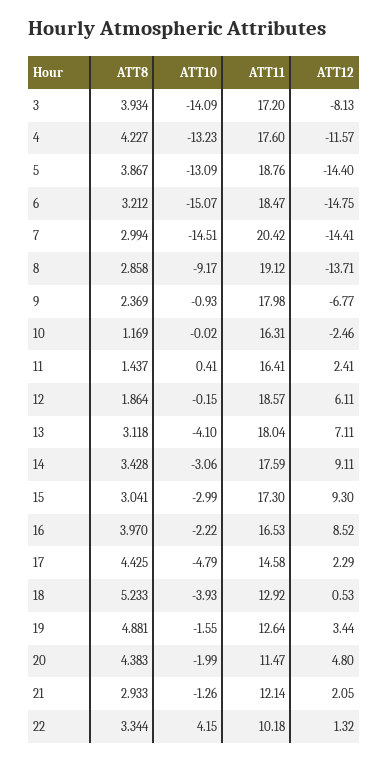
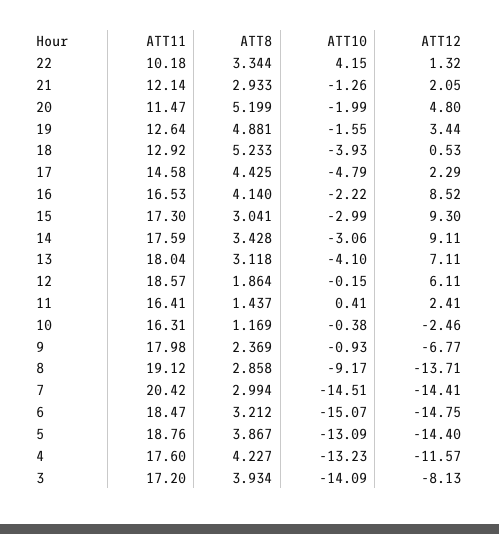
ATT10, 10: -0.02 -> -0.38
ATT8, 16: 3.97 -> 4.14
ATT8, 20: 4.383 -> 5.199

